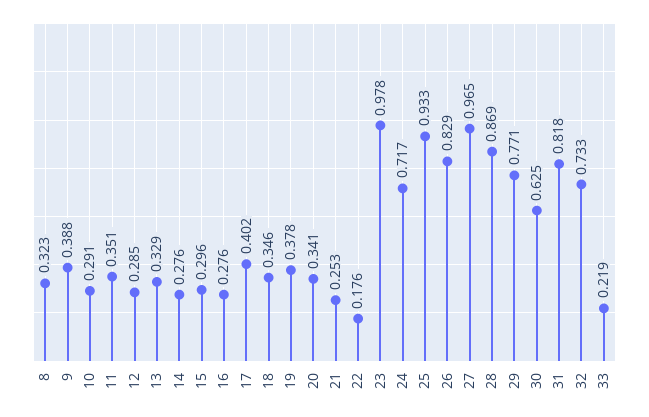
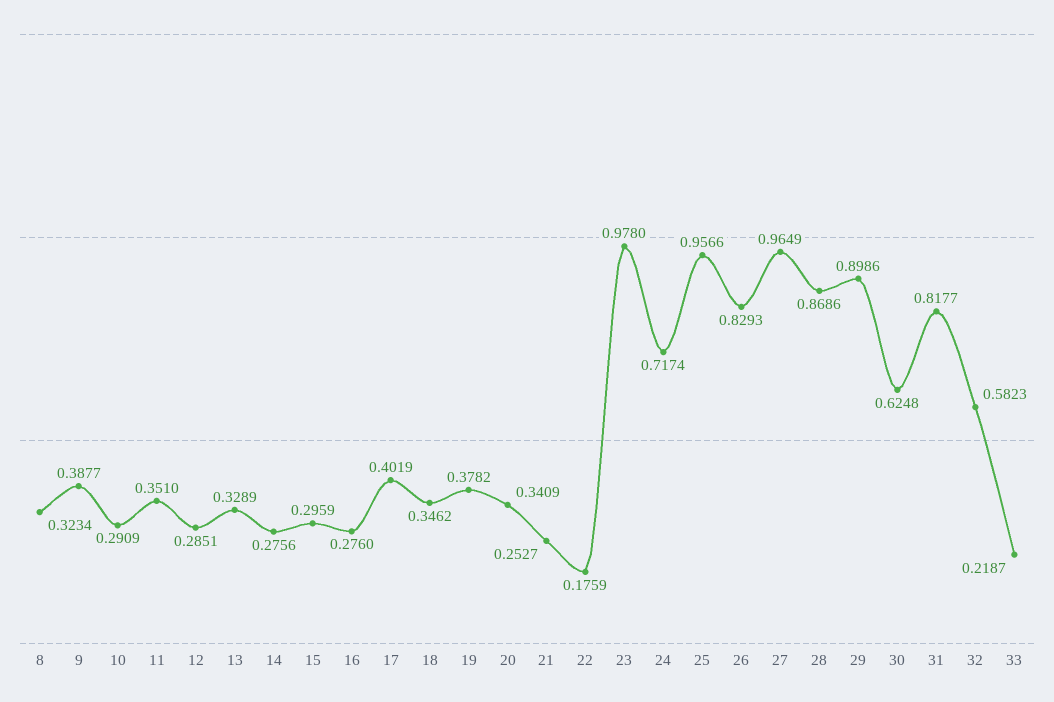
25: 0.933 -> 0.9566
29: 0.771 -> 0.8986
32: 0.733 -> 0.5823

